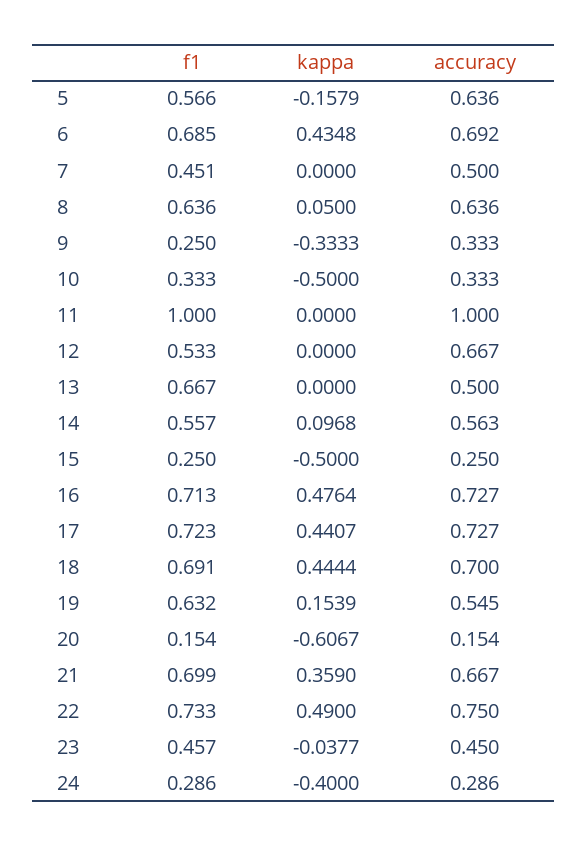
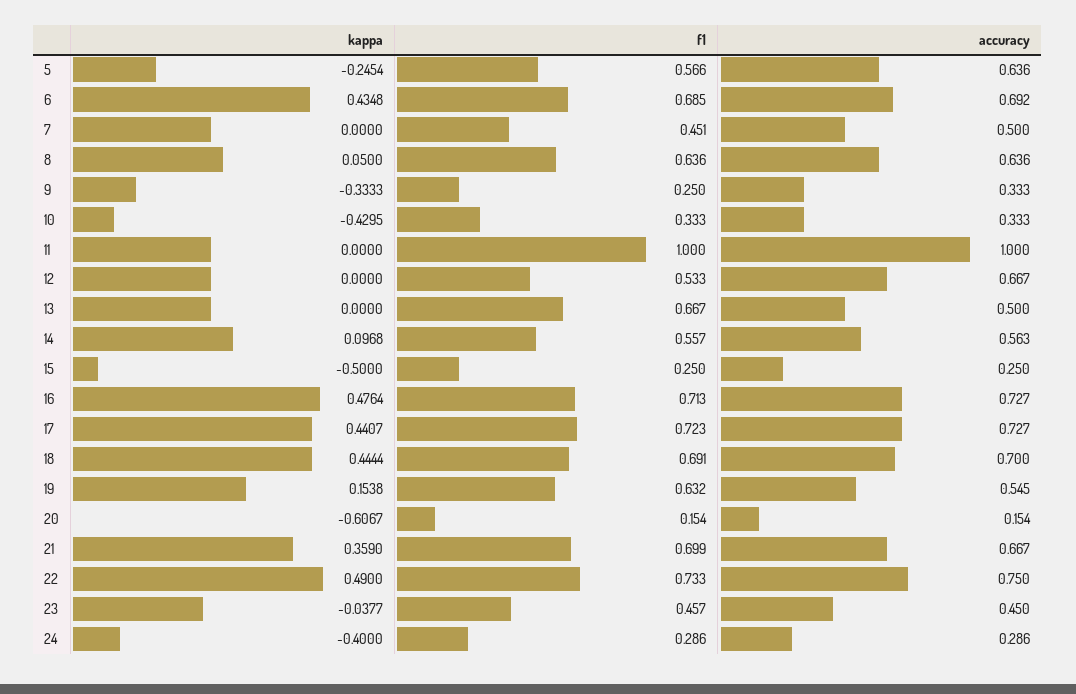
kappa, 5: -0.1579 -> -0.2454
kappa, 10: -0.5 -> -0.4295
kappa, 19: 0.1539 -> 0.1538

